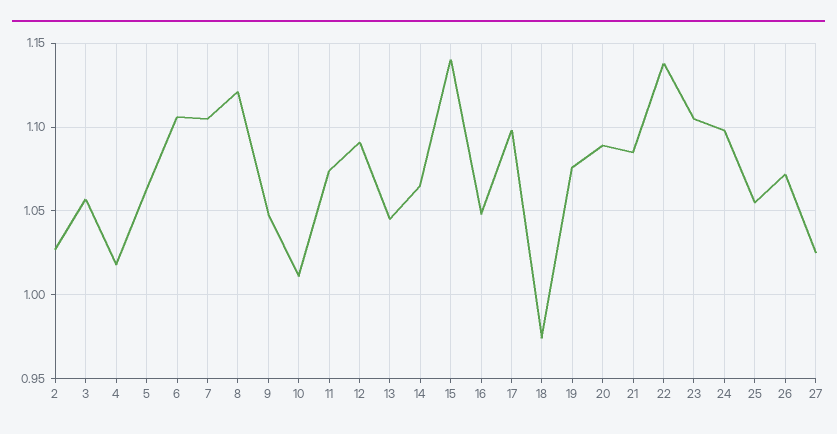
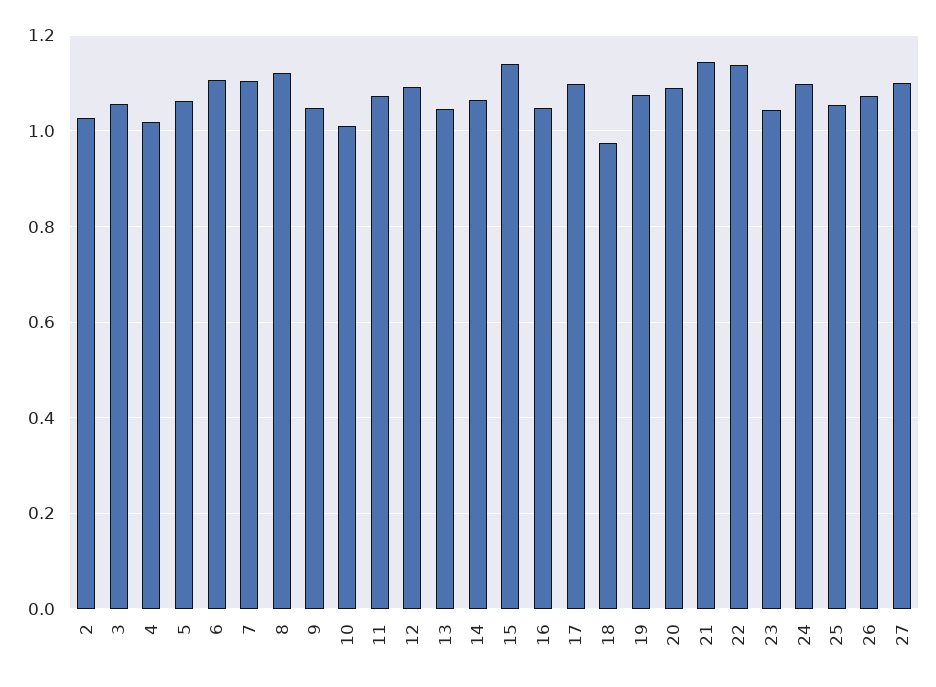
21: 1.085 -> 1.14
23: 1.105 -> 1.04
27: 1.025 -> 1.1

